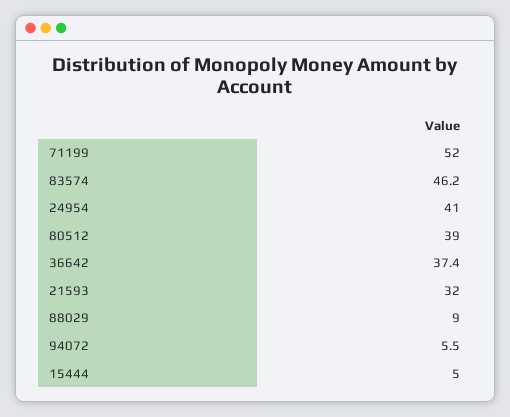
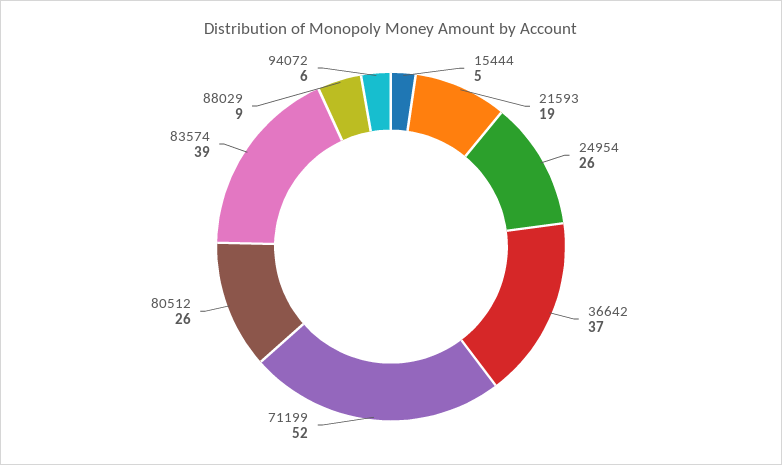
83574: 46.2 -> 39
24954: 41 -> 26
80512: 39 -> 26
21593: 32 -> 19

